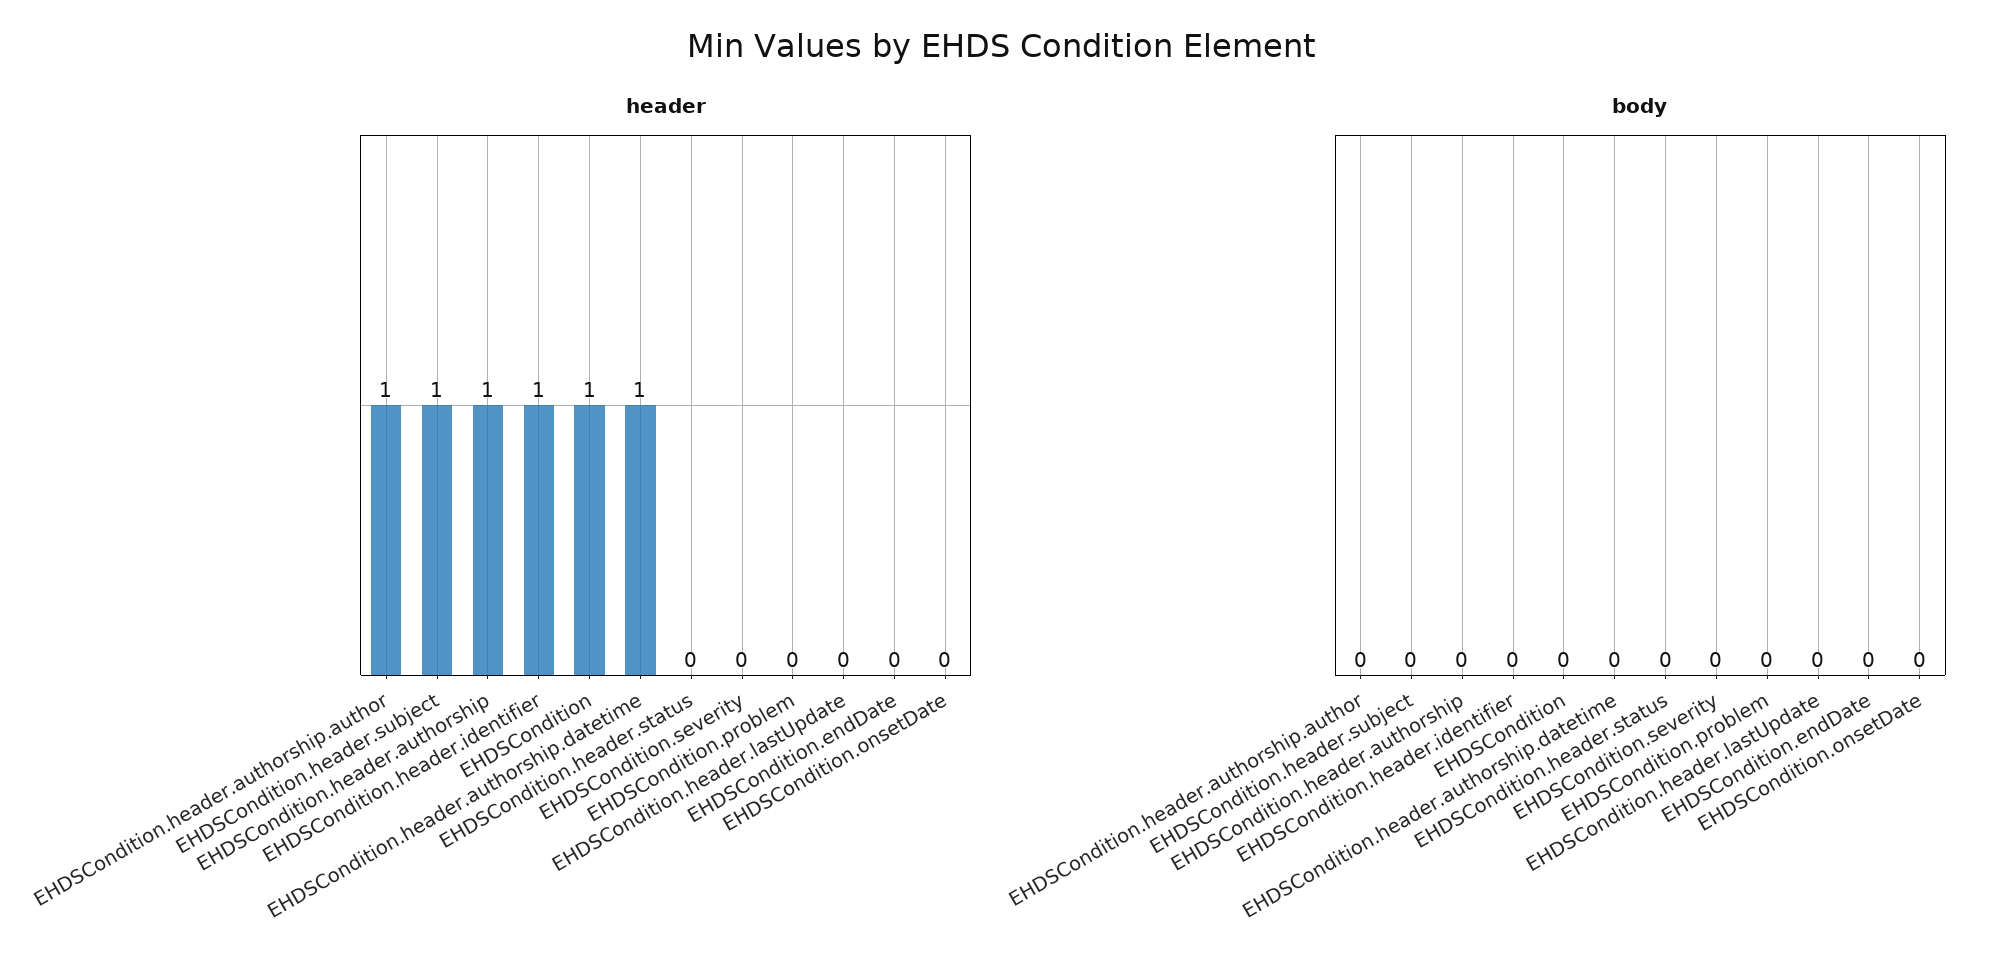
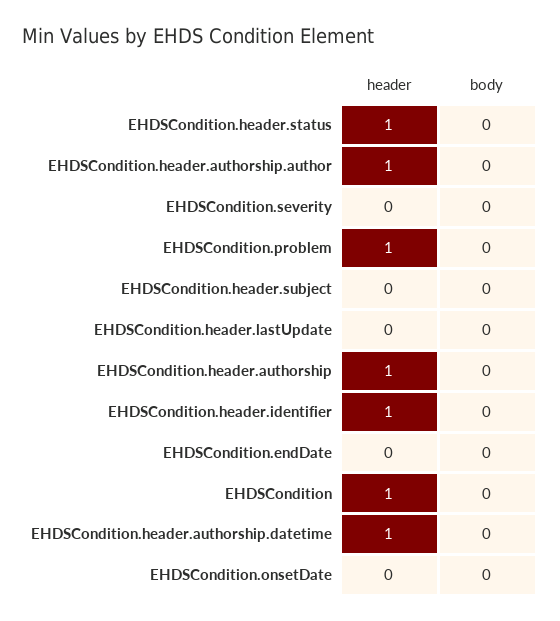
header, EHDSCondition.header.subject: 1 -> 0
header, EHDSCondition.header.status: 0 -> 1
header, EHDSCondition.problem: 0 -> 1

